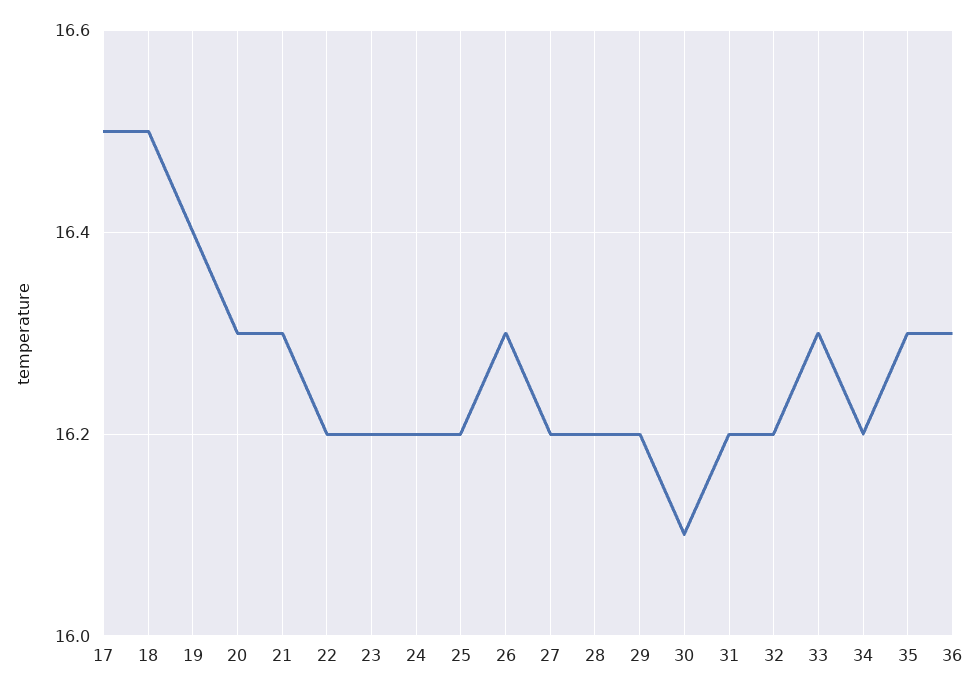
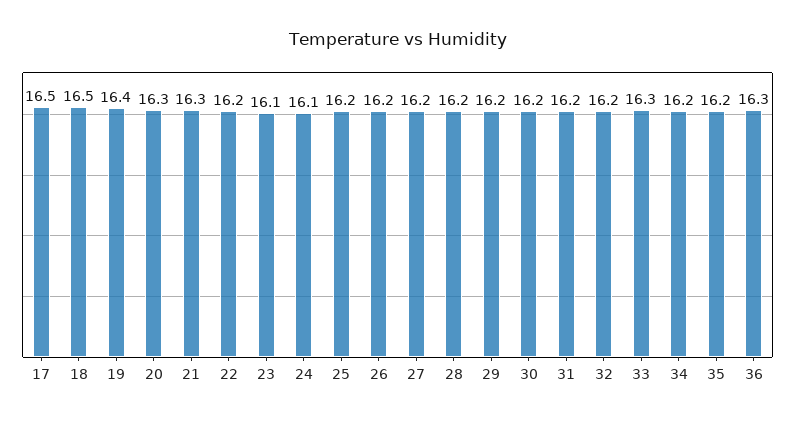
23: 16.2 -> 16.1
24: 16.2 -> 16.1
26: 16.3 -> 16.2
30: 16.1 -> 16.2
35: 16.3 -> 16.2

